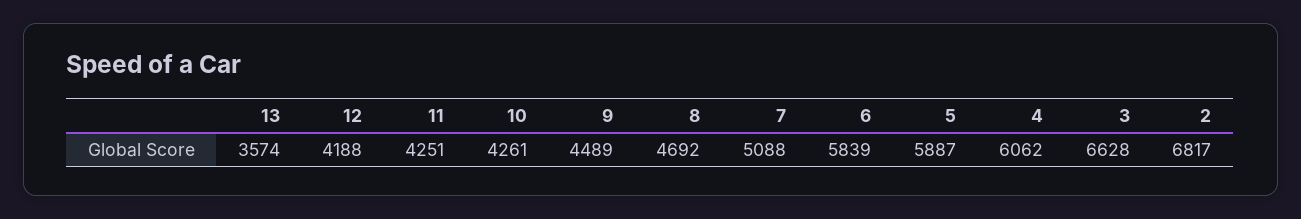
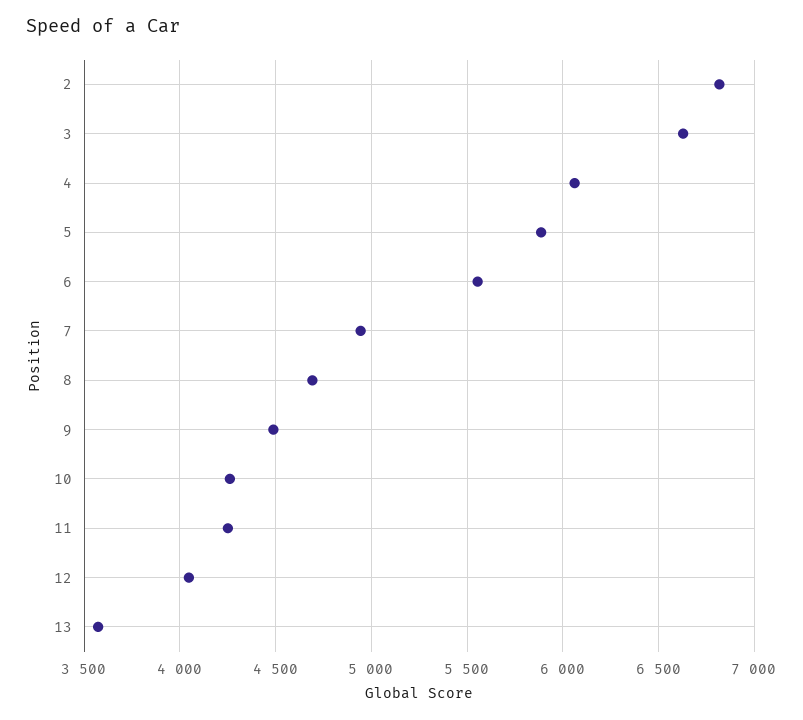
12: 4188 -> 4050
7: 5088 -> 4950
6: 5839 -> 5550

